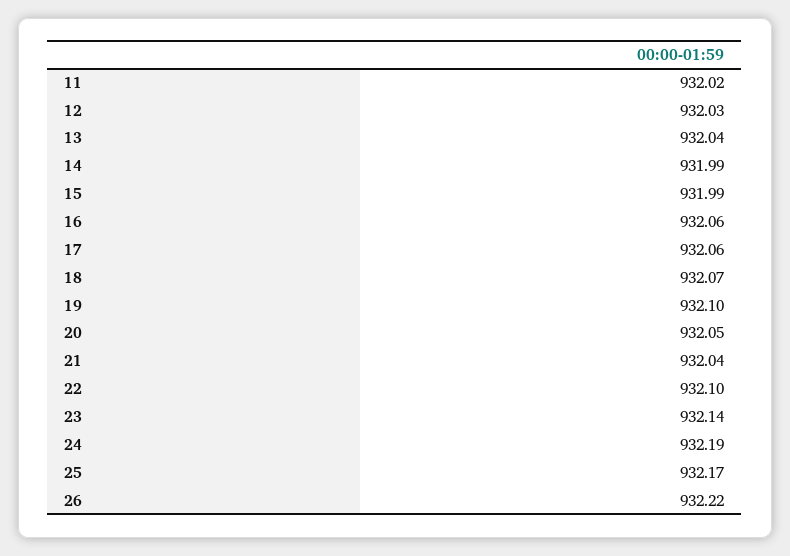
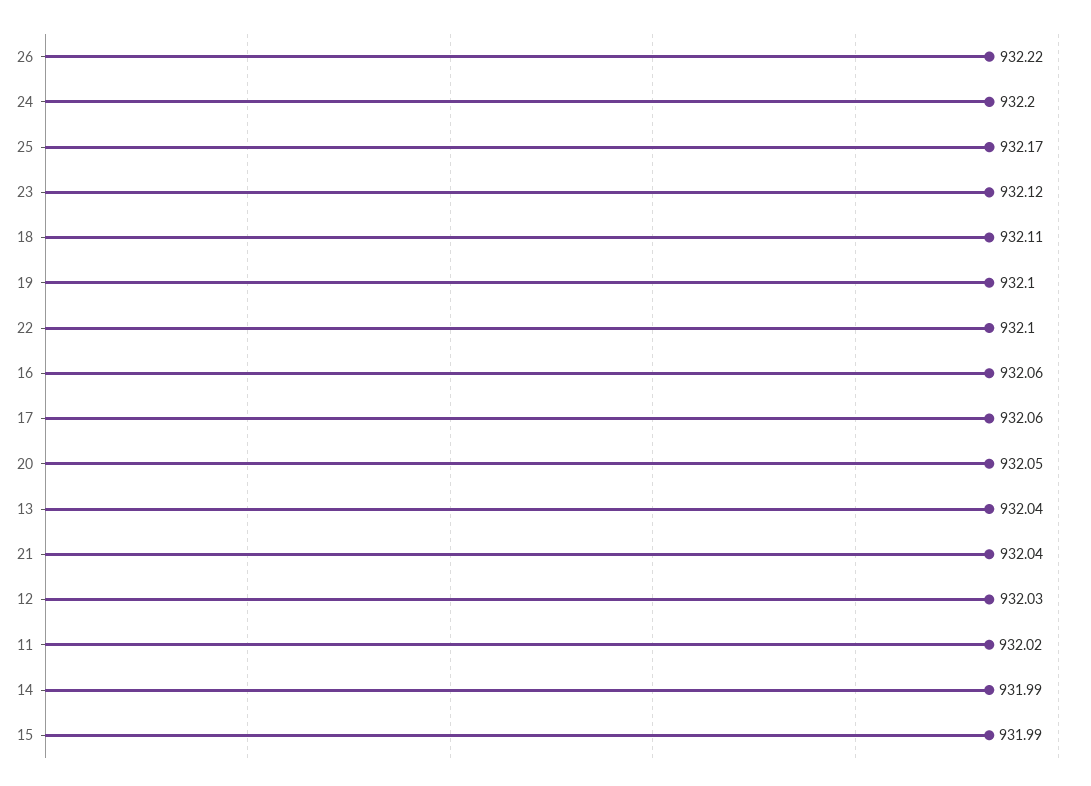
18: 932.07 -> 932.11
23: 932.14 -> 932.12
24: 932.19 -> 932.2

